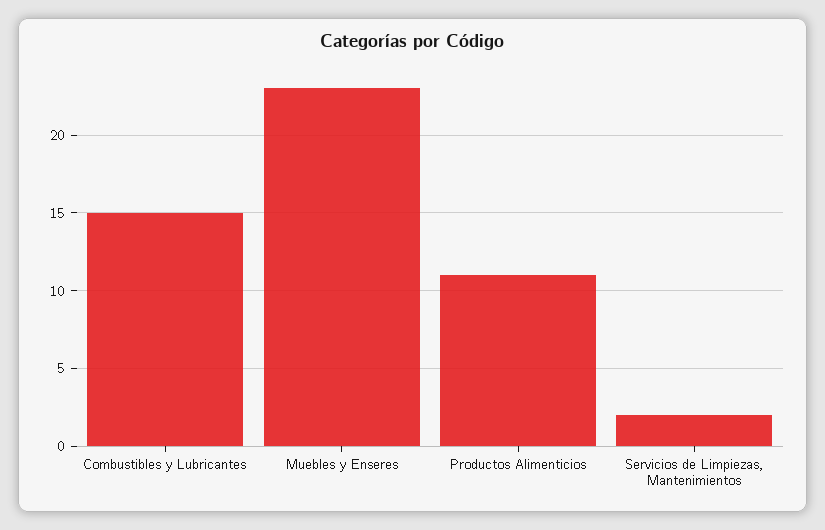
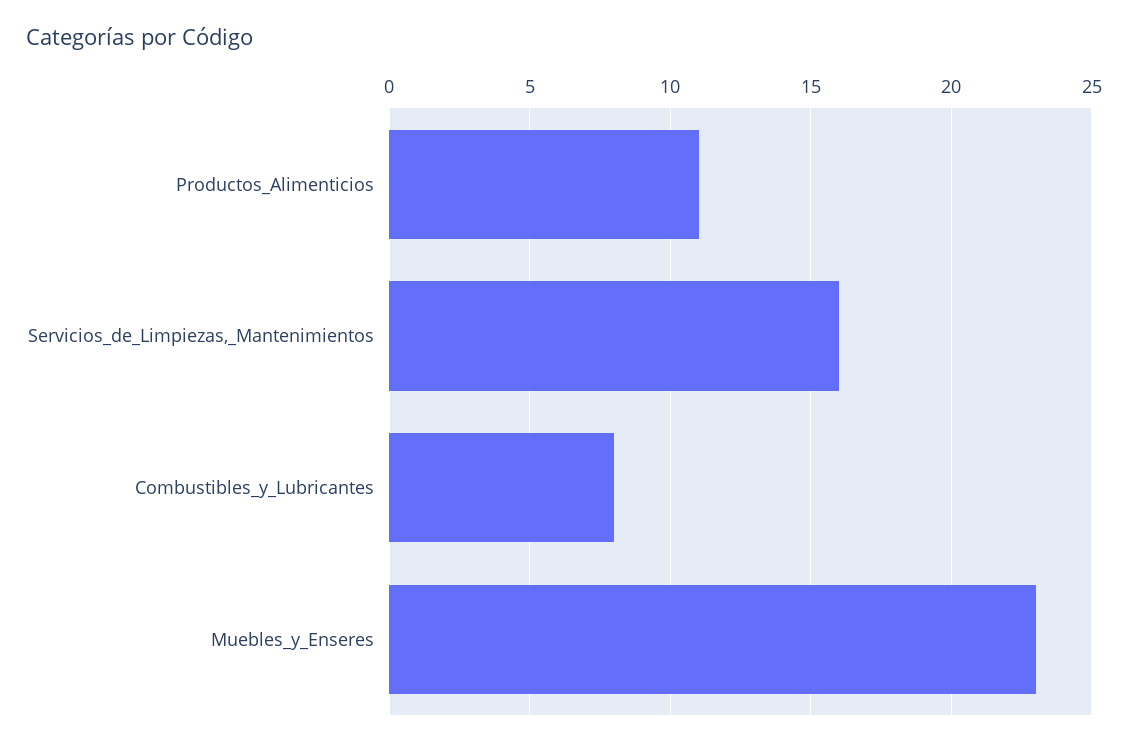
Combustibles y Lubricantes: 15 -> 8
Servicios de Limpiezas, Mantenimientos: 2 -> 16

